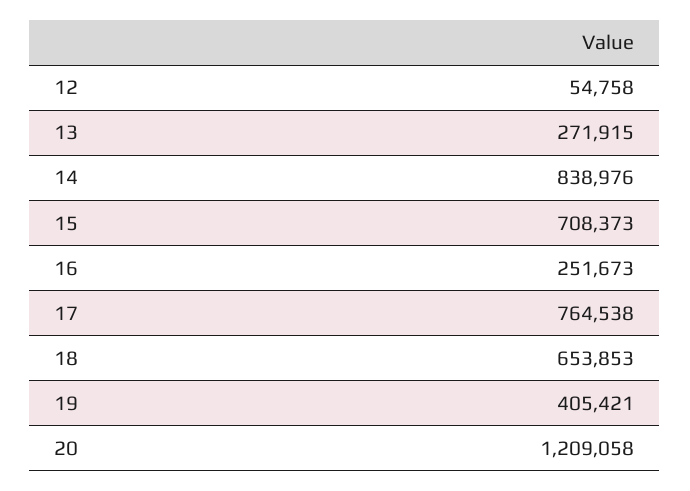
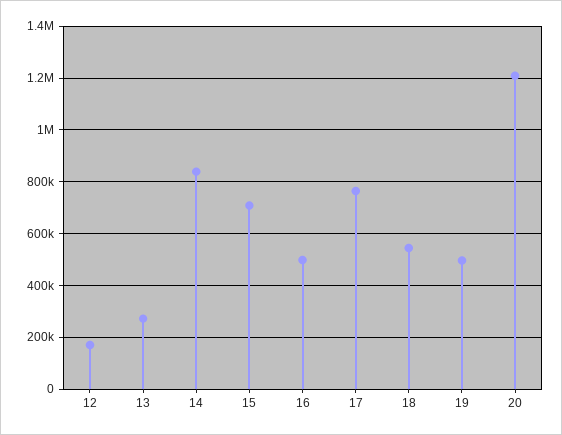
12: 54758 -> 175000
16: 251673 -> 500000
18: 653853 -> 550000
19: 405421 -> 500000

